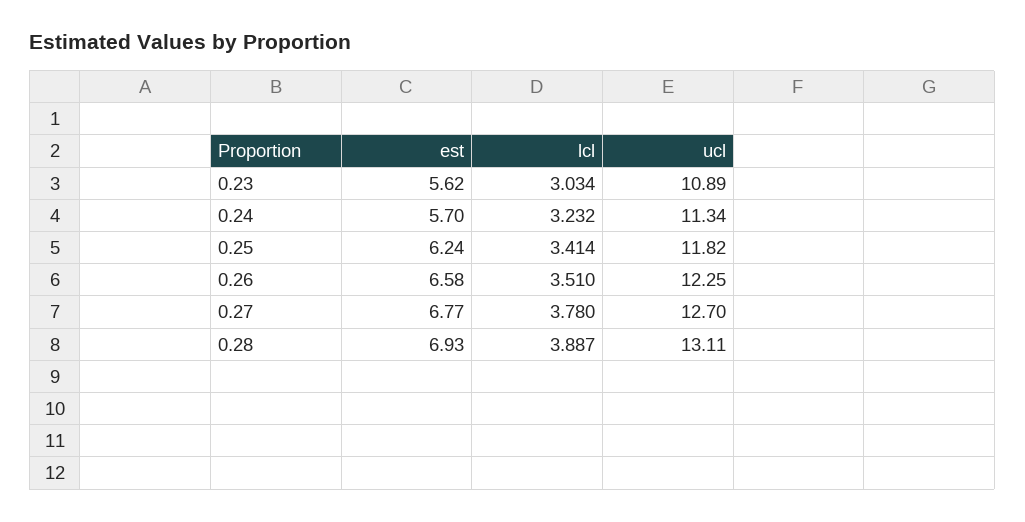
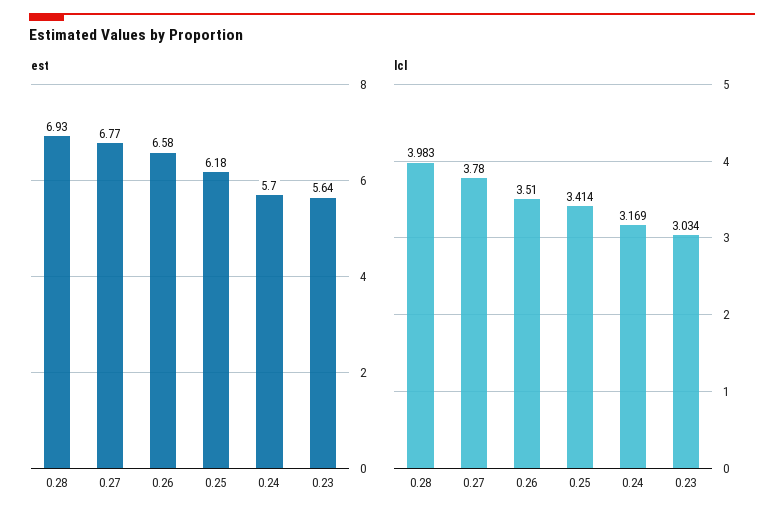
est, 0.23: 5.62 -> 5.64
ucl, 0.23: 10.89 -> none
lcl, 0.24: 3.232 -> 3.169
ucl, 0.24: 11.34 -> none
est, 0.25: 6.24 -> 6.18
ucl, 0.25: 11.82 -> none
ucl, 0.26: 12.25 -> none
ucl, 0.27: 12.7 -> none
lcl, 0.28: 3.887 -> 3.983
ucl, 0.28: 13.11 -> none

